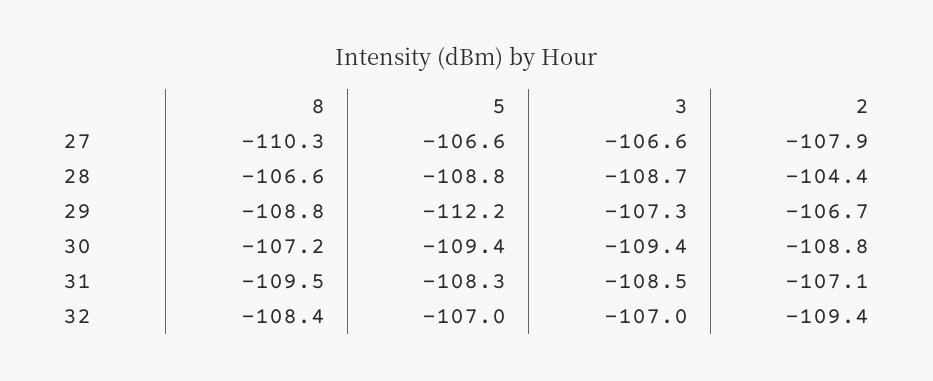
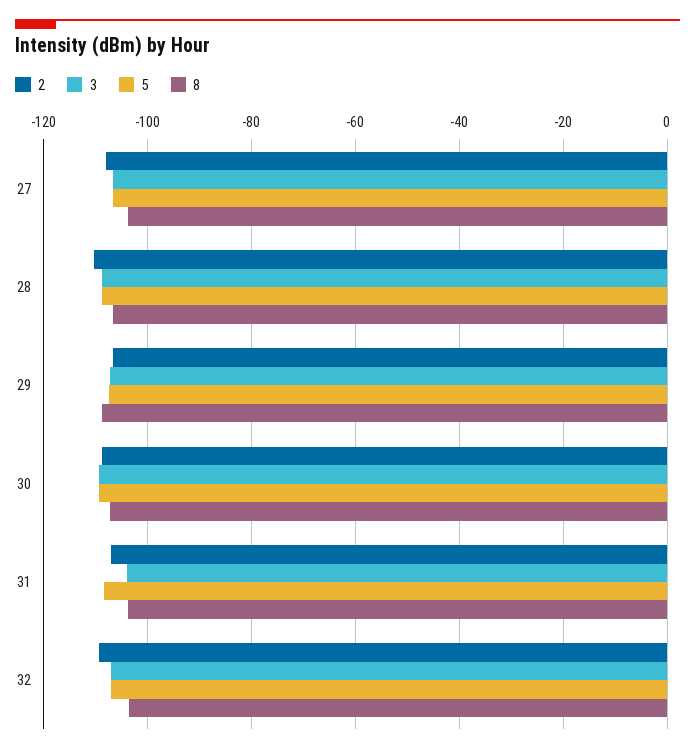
8, 27: -110.3 -> -104
2, 28: -104.4 -> -110
5, 29: -112.2 -> -108
8, 31: -109.5 -> -104
3, 31: -108.5 -> -104
8, 32: -108.4 -> -104

